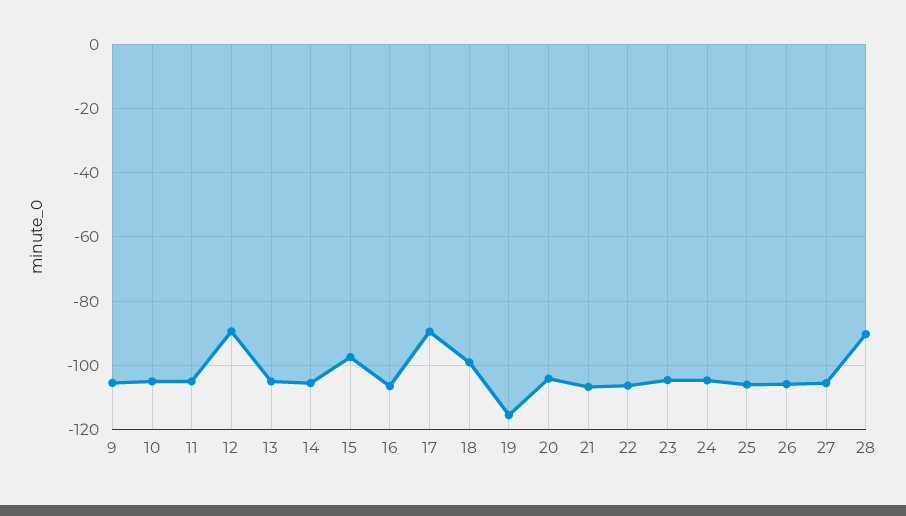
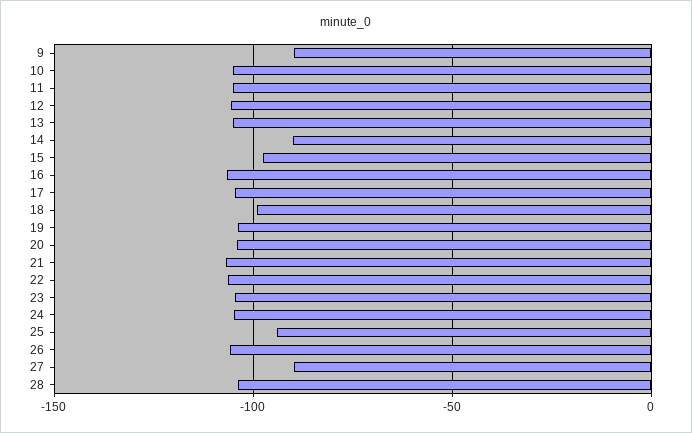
9: -106 -> -90
12: -90 -> -105
14: -106 -> -90
17: -90 -> -105
19: -116 -> -105
25: -106 -> -95
27: -106 -> -90
28: -90 -> -105

